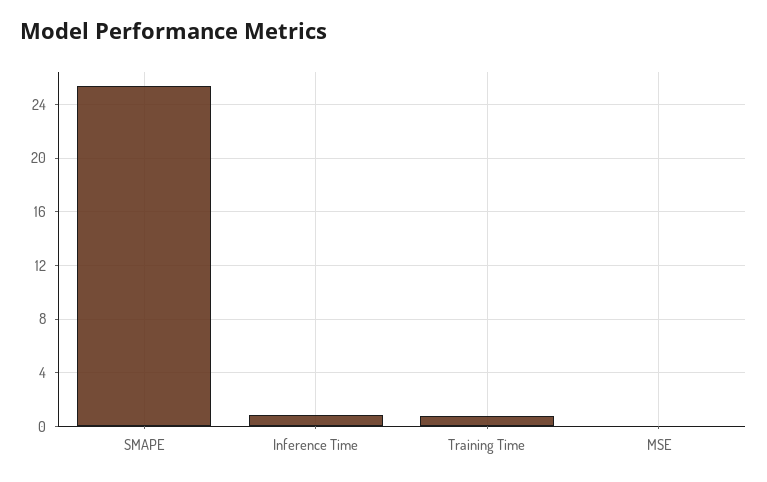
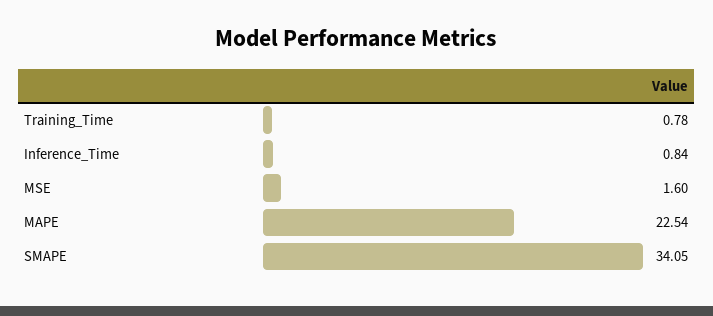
SMAPE: 25.5 -> 34.05
MSE: 0 -> 1.6
MAPE: none -> 22.54

